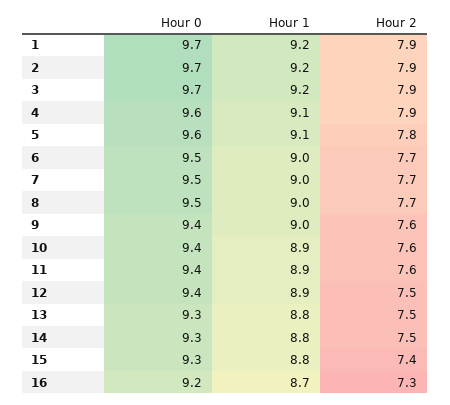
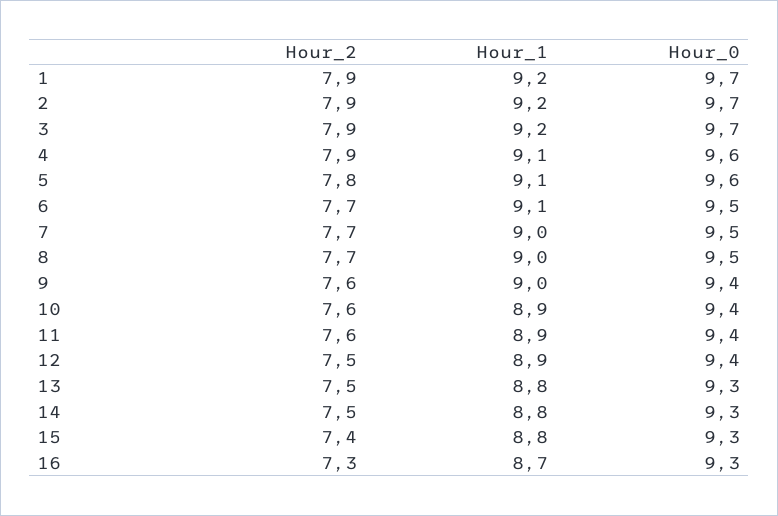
Hour 1, 6: 9 -> 9.1
Hour 0, 16: 9.2 -> 9.3

